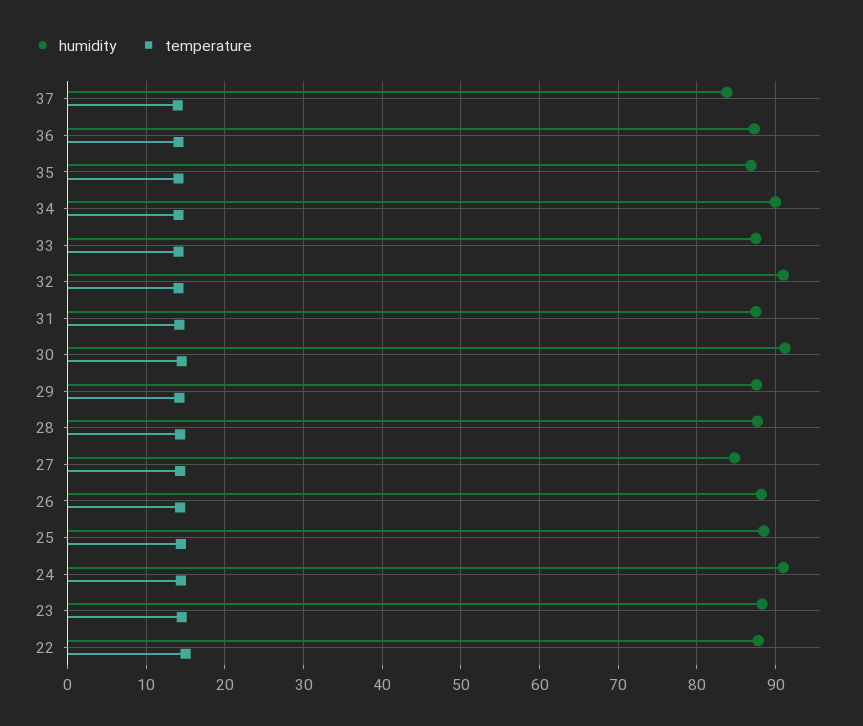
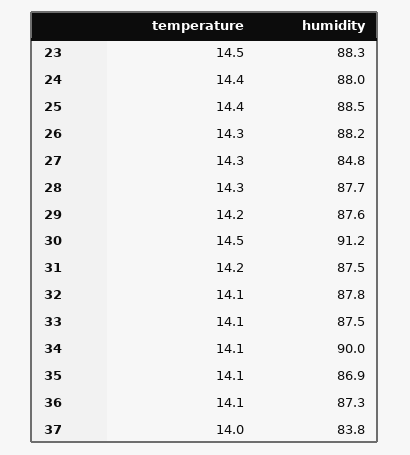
humidity, 32: 91 -> 87.8
humidity, 24: 91 -> 88
humidity, 22: 88 -> none
temperature, 22: 15 -> none

